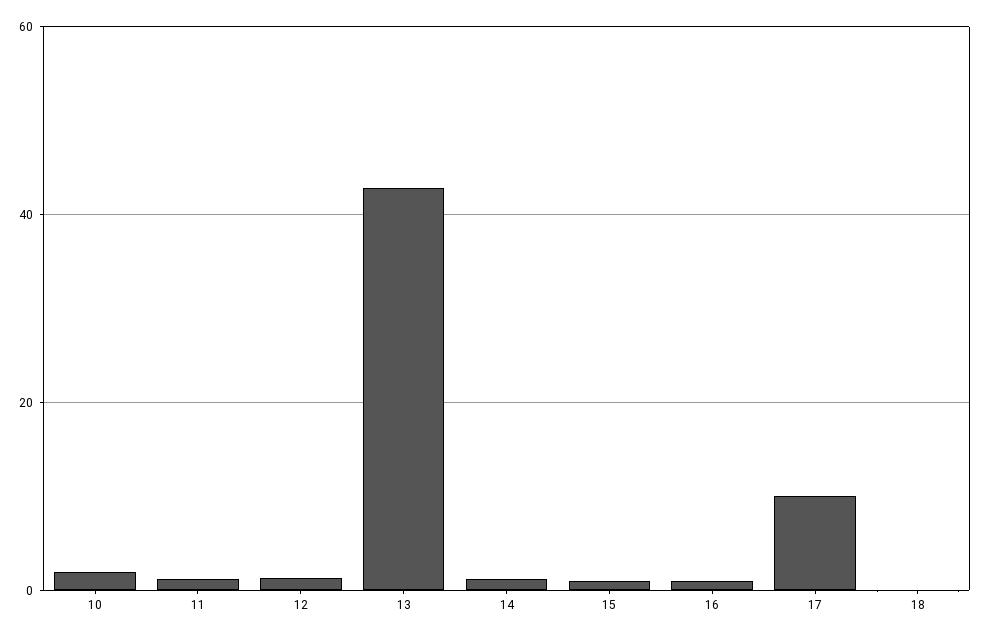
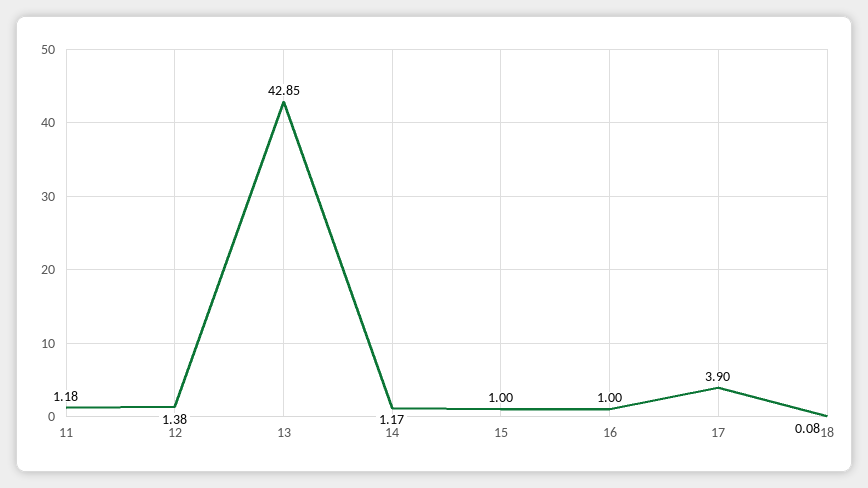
10: 2 -> none
17: 10 -> 3.9

